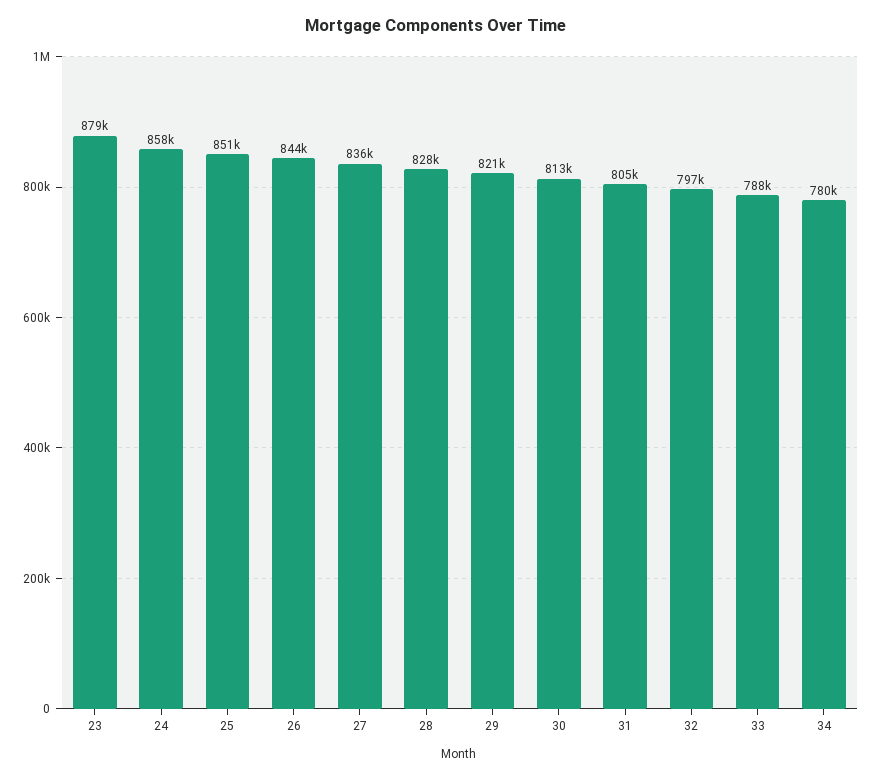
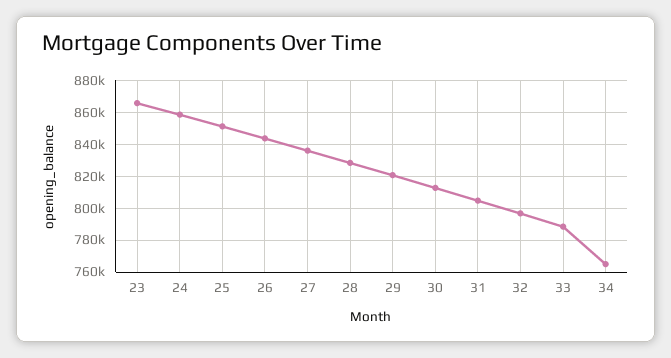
23: 879000 -> 865000
34: 780000 -> 765000

